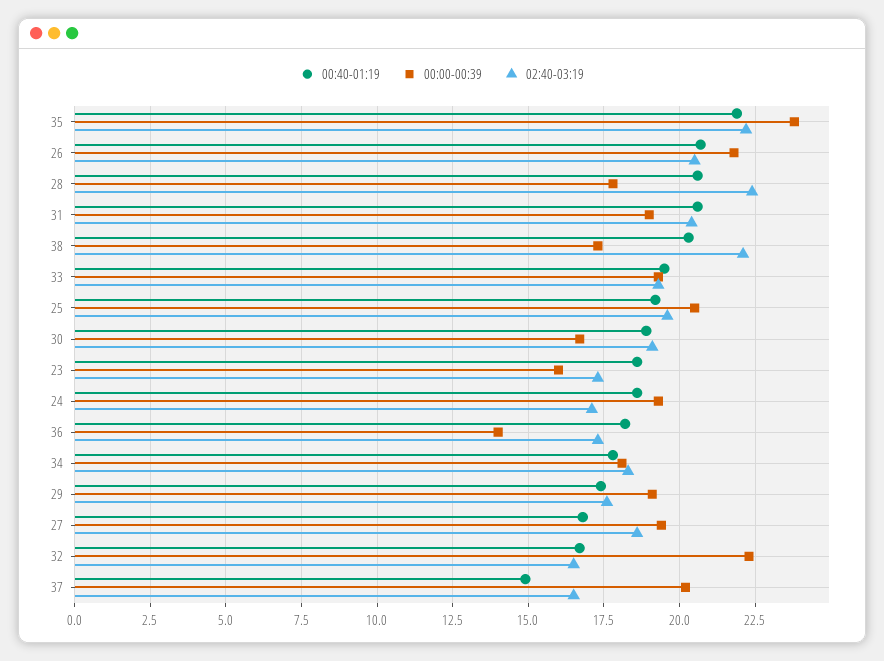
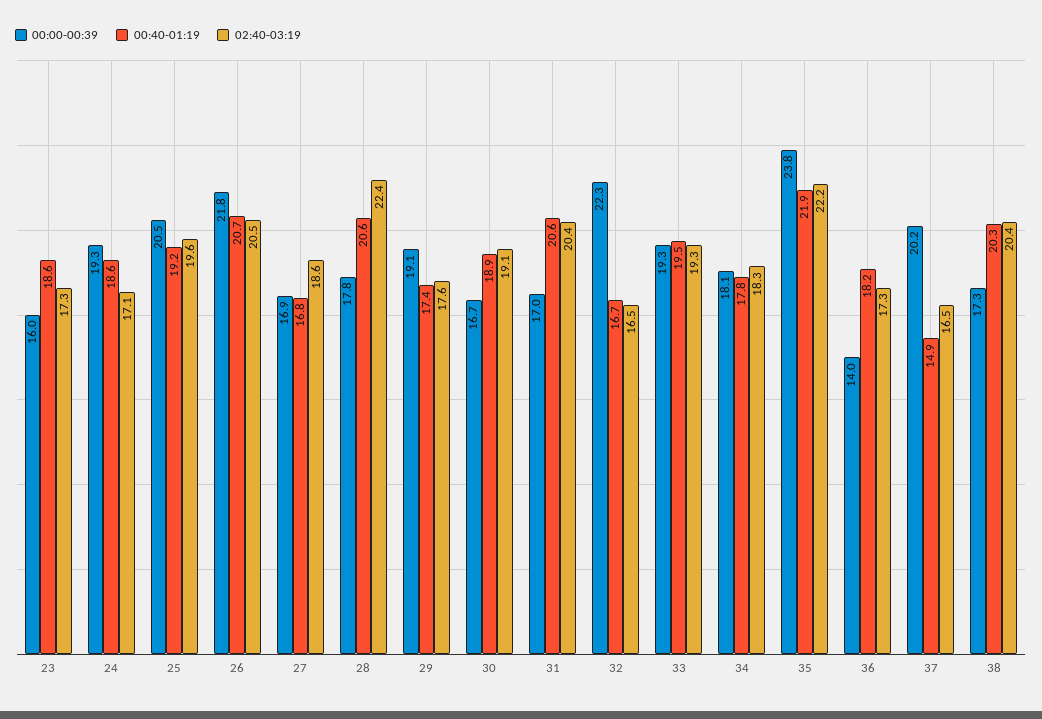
00:00-00:39, 31: 19 -> 17
02:40-03:19, 38: 22 -> 20.4
00:00-00:39, 27: 19.5 -> 16.9

